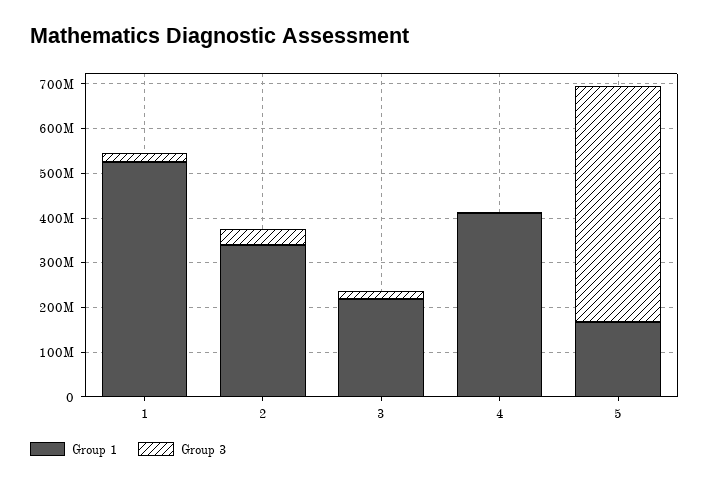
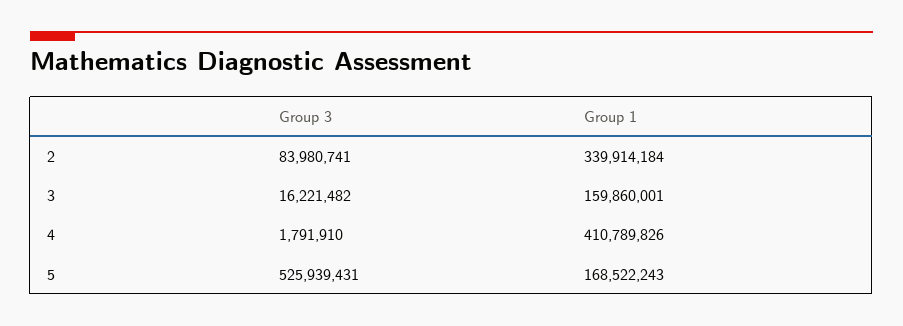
Group 1, 1: 520000000 -> none
Group 3, 1: 20000000 -> none
Group 3, 2: 40000000 -> 83980741
Group 1, 3: 220000000 -> 159860001

